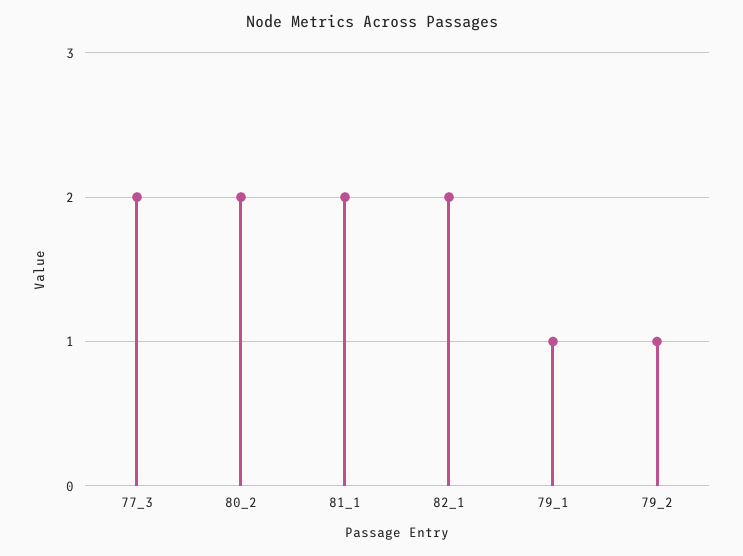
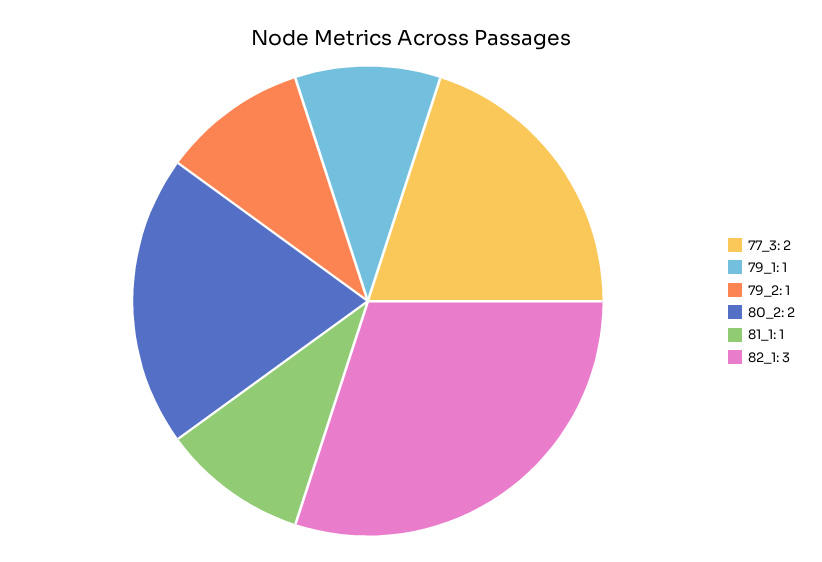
81_1: 2 -> 1
82_1: 2 -> 3

